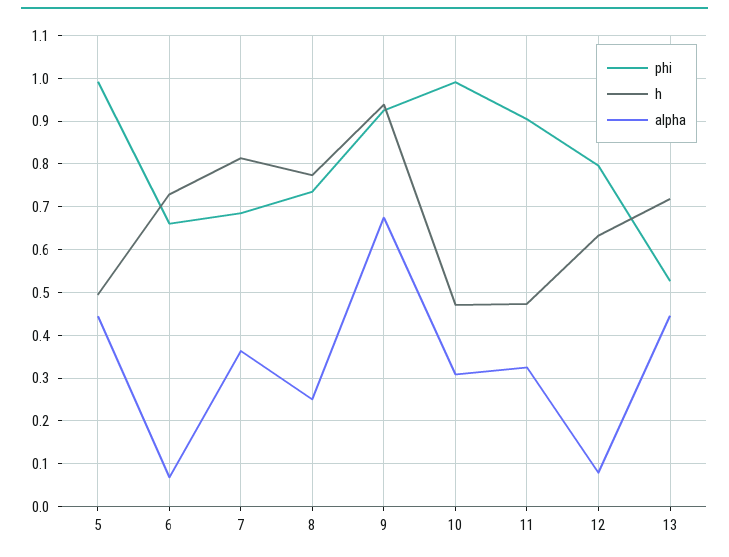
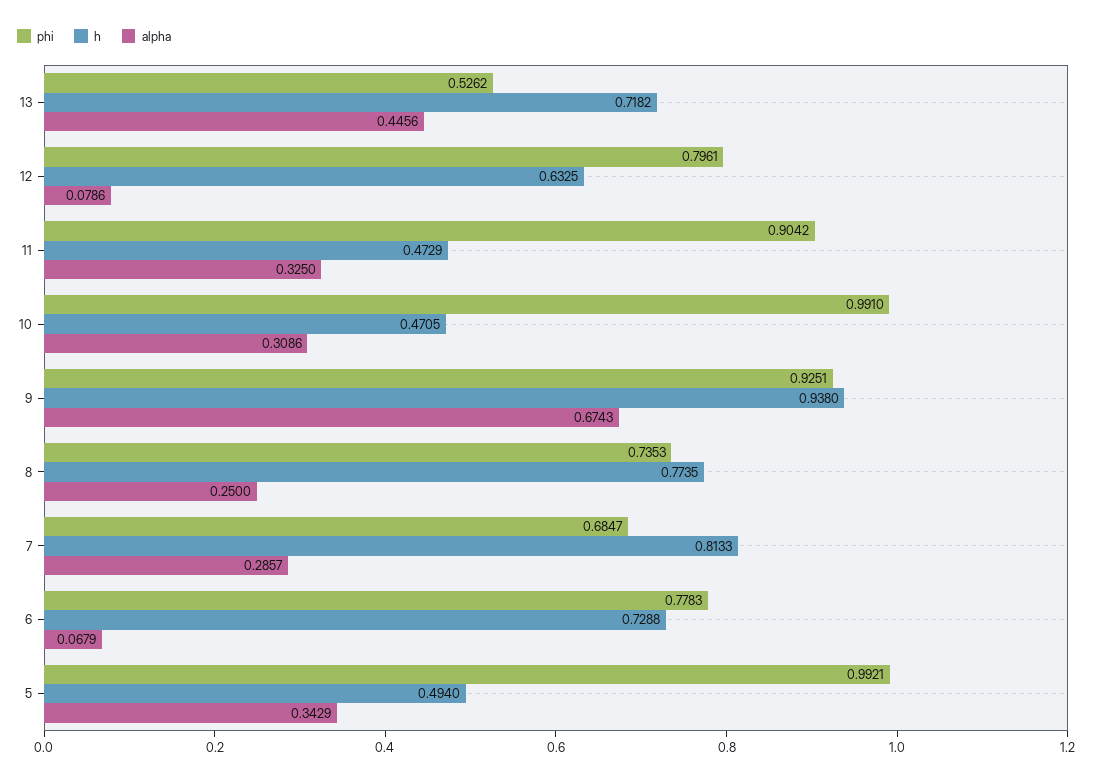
alpha, 5: 0.44 -> 0.3429
phi, 6: 0.66 -> 0.7783
alpha, 7: 0.36 -> 0.2857

